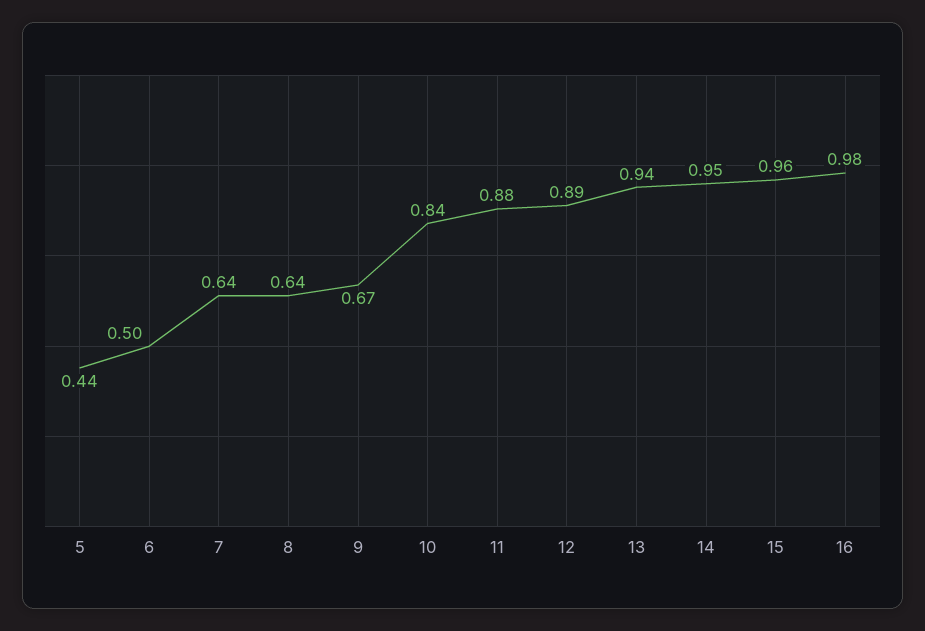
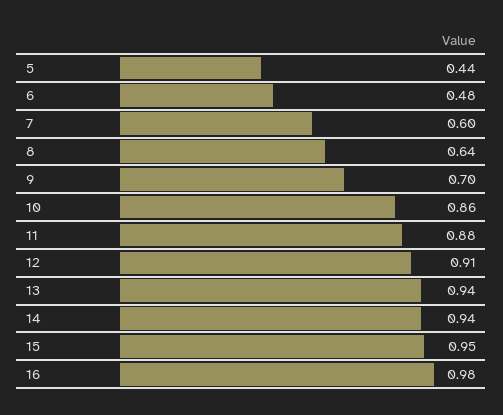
6: 0.5 -> 0.48
7: 0.64 -> 0.6
9: 0.67 -> 0.7
10: 0.84 -> 0.86
12: 0.89 -> 0.91
14: 0.95 -> 0.94
15: 0.96 -> 0.95

